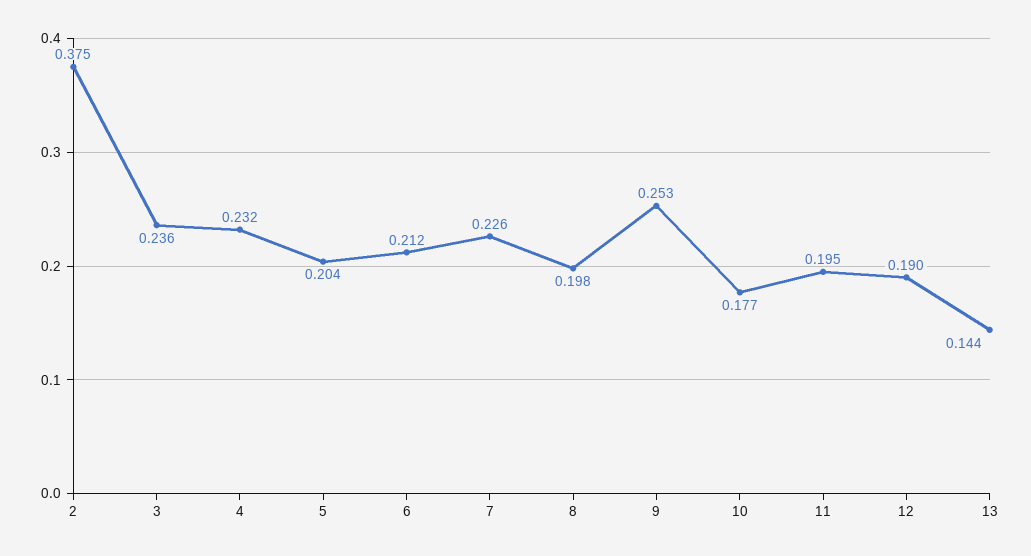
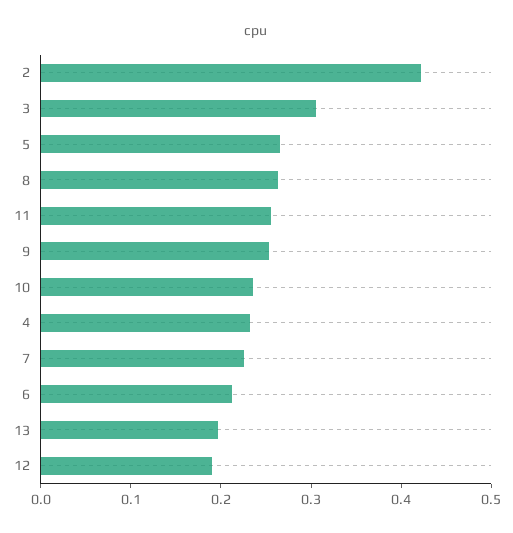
2: 0.375 -> 0.42
3: 0.236 -> 0.3
5: 0.204 -> 0.26
8: 0.198 -> 0.26
10: 0.177 -> 0.24
11: 0.195 -> 0.26
13: 0.144 -> 0.2

